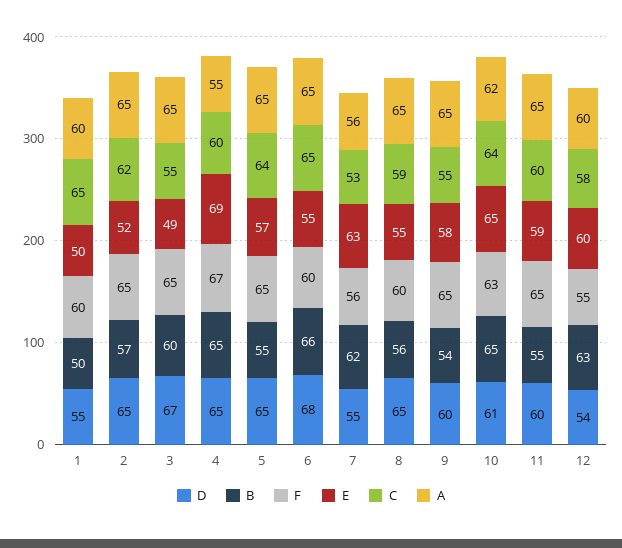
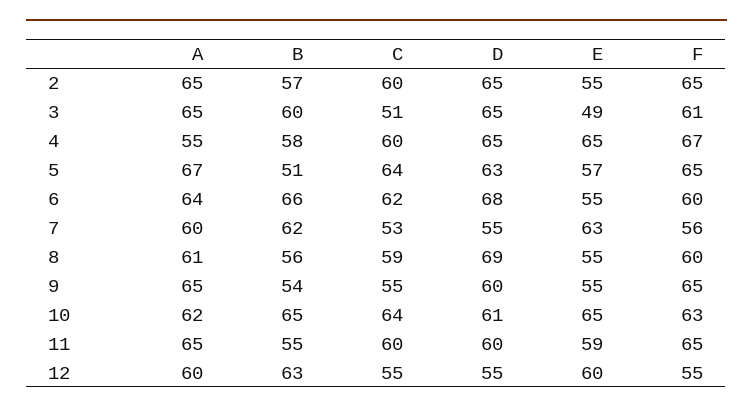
D, 1: 55 -> none
B, 1: 50 -> none
F, 1: 60 -> none
E, 1: 50 -> none
C, 1: 65 -> none
A, 1: 60 -> none
E, 2: 52 -> 55
C, 2: 62 -> 60
D, 3: 67 -> 65
F, 3: 65 -> 61
C, 3: 55 -> 51
B, 4: 65 -> 58
E, 4: 69 -> 65
D, 5: 65 -> 63
B, 5: 55 -> 51
A, 5: 65 -> 67
C, 6: 65 -> 62
A, 6: 65 -> 64
A, 7: 56 -> 60
D, 8: 65 -> 69
A, 8: 65 -> 61
E, 9: 58 -> 55
D, 12: 54 -> 55
C, 12: 58 -> 55

